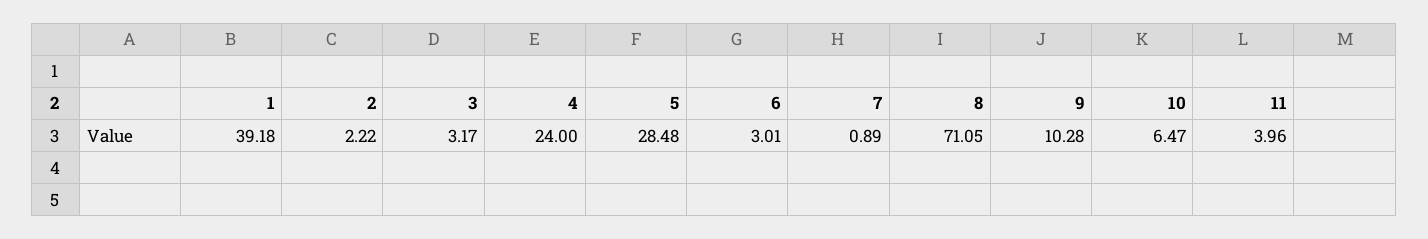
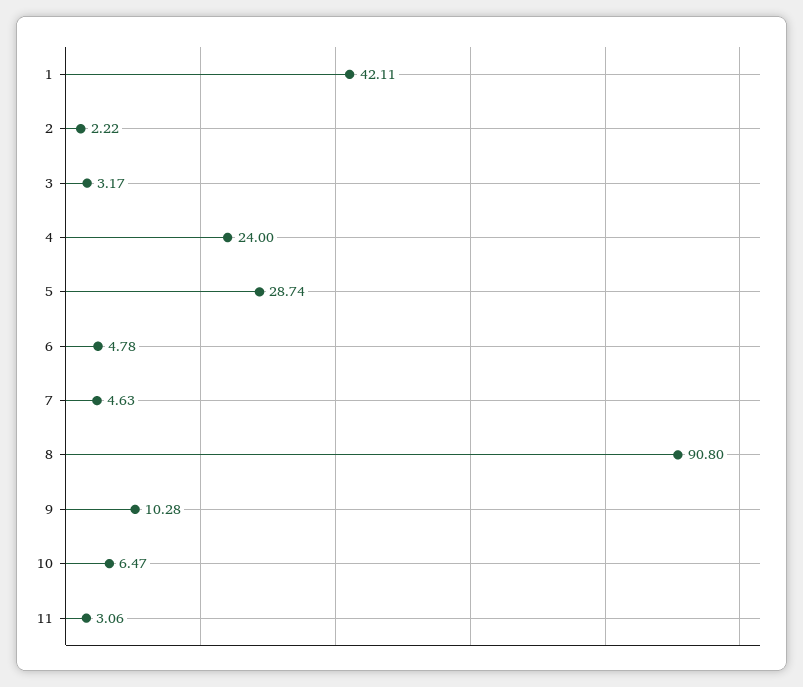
1: 39.18 -> 42.11
5: 28.48 -> 28.74
6: 3.01 -> 4.78
7: 0.89 -> 4.63
8: 71.05 -> 90.8
11: 3.96 -> 3.06

